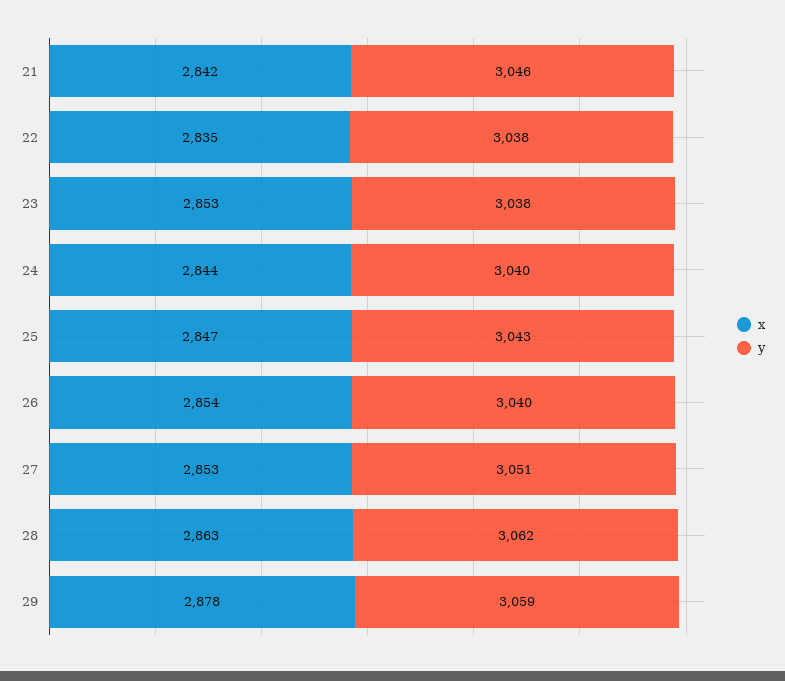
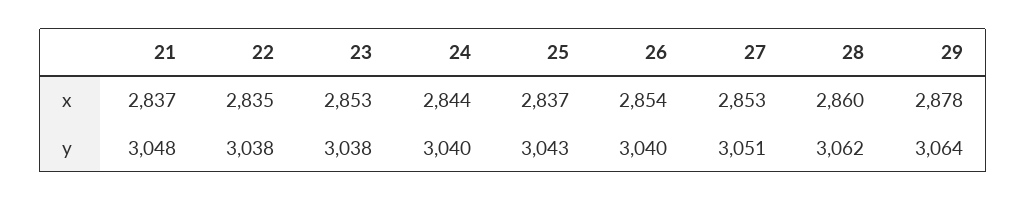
x, 21: 2842 -> 2837
y, 21: 3046 -> 3048
x, 25: 2847 -> 2837
x, 28: 2863 -> 2860
y, 29: 3059 -> 3064

